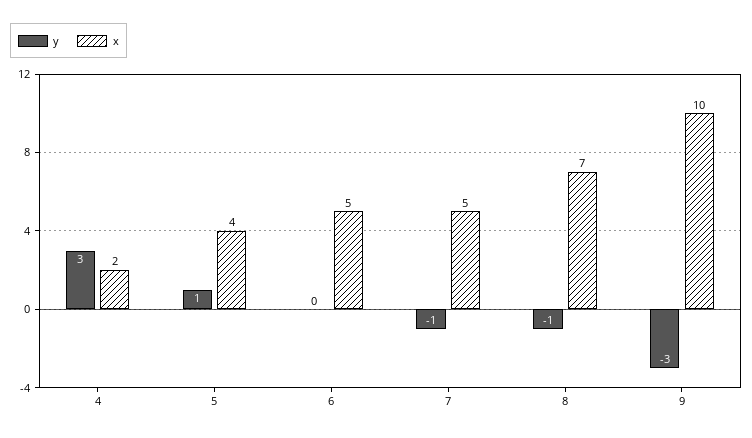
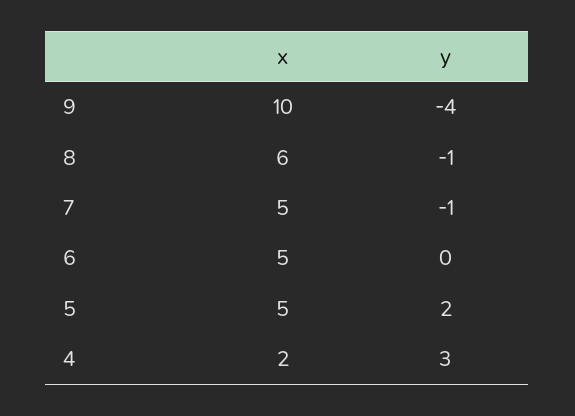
y, 5: 1 -> 2
x, 5: 4 -> 5
x, 8: 7 -> 6
y, 9: -3 -> -4

